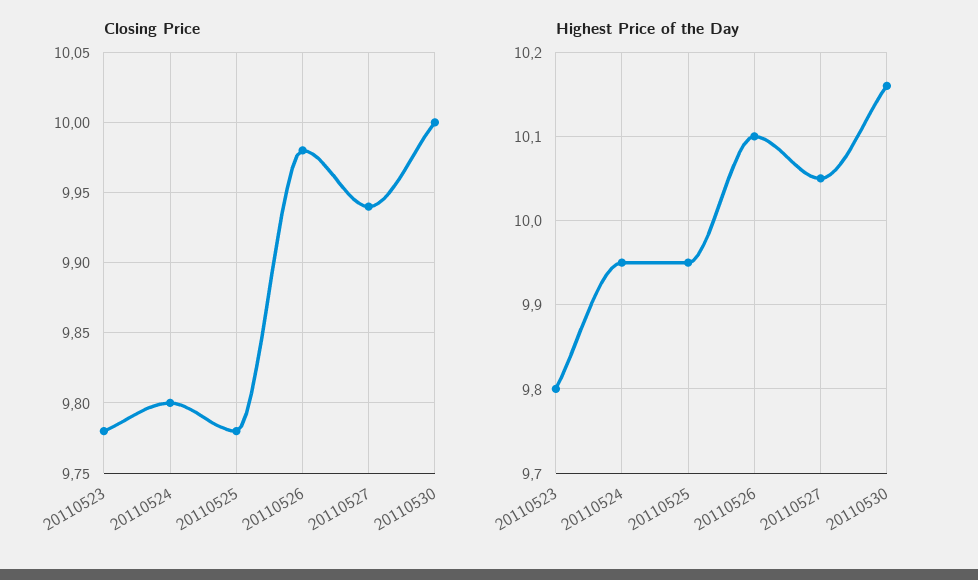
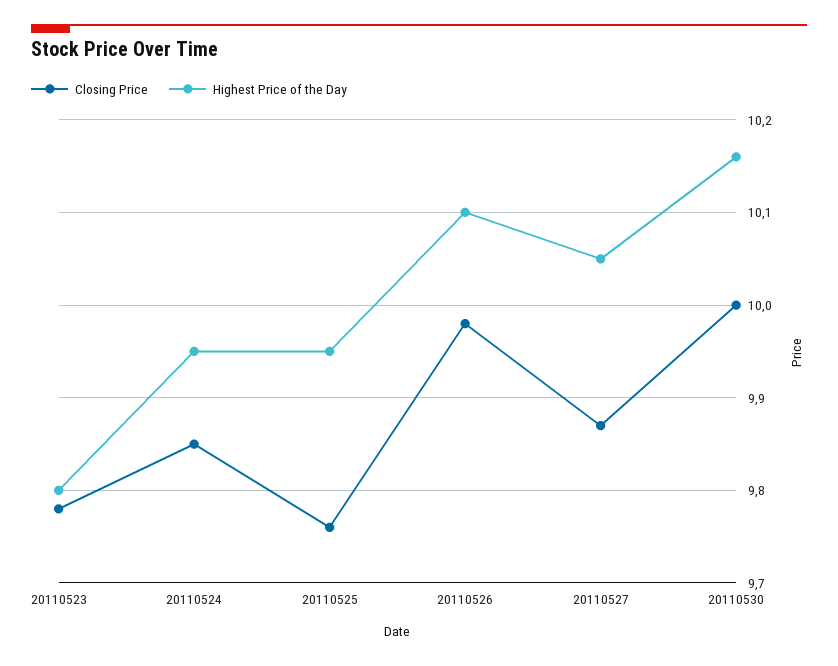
Closing Price, 20110524: 9.8 -> 9.85
Closing Price, 20110525: 9.78 -> 9.76
Closing Price, 20110527: 9.94 -> 9.87

